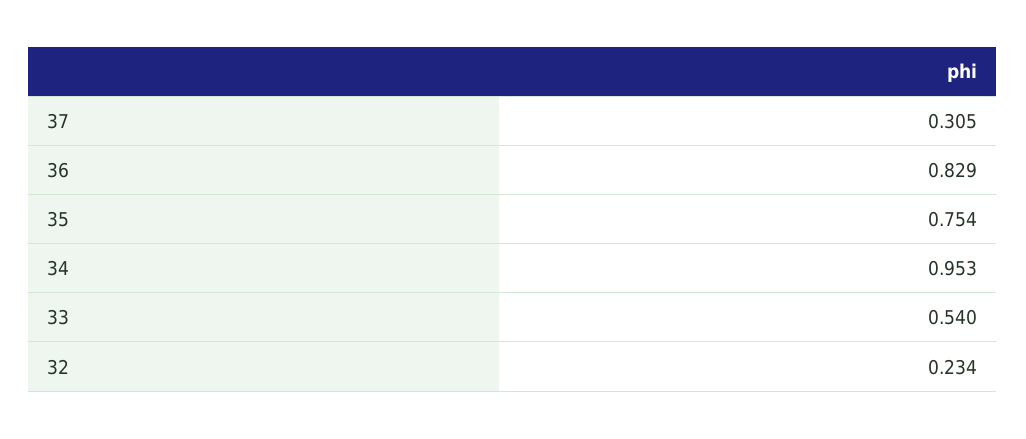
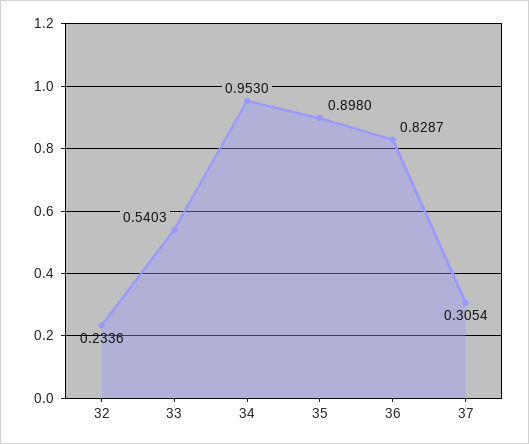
35: 0.754 -> 0.898

